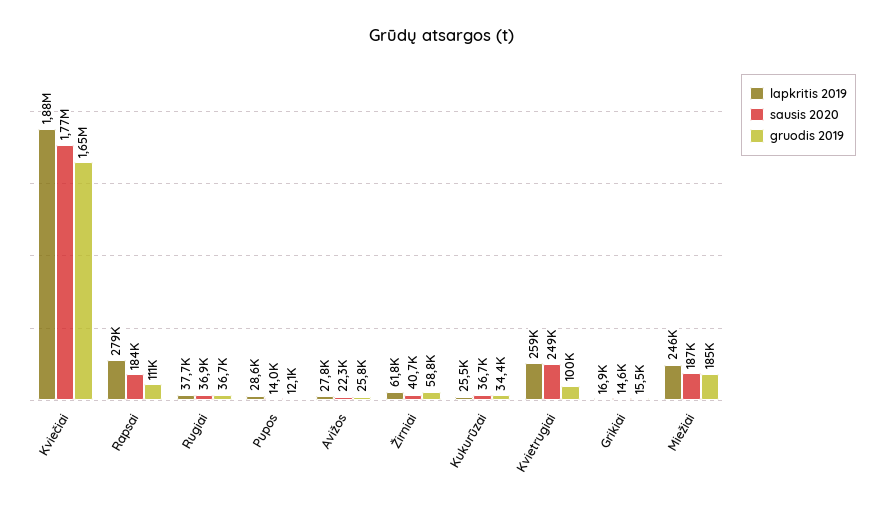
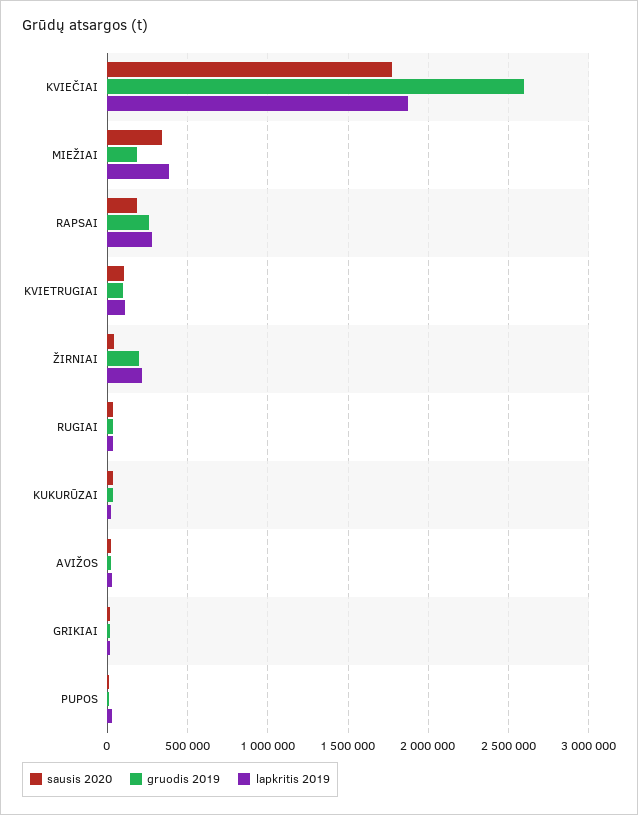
gruodis 2019, Kviečiai: 1650000 -> 2600000
gruodis 2019, Rapsai: 111000 -> 250000
lapkritis 2019, Žirniai: 61800 -> 200000
gruodis 2019, Žirniai: 58800 -> 200000
lapkritis 2019, Kvietrugiai: 259000 -> 100000
sausis 2020, Kvietrugiai: 249000 -> 100000
lapkritis 2019, Miežiai: 246000 -> 400000
sausis 2020, Miežiai: 187000 -> 350000

